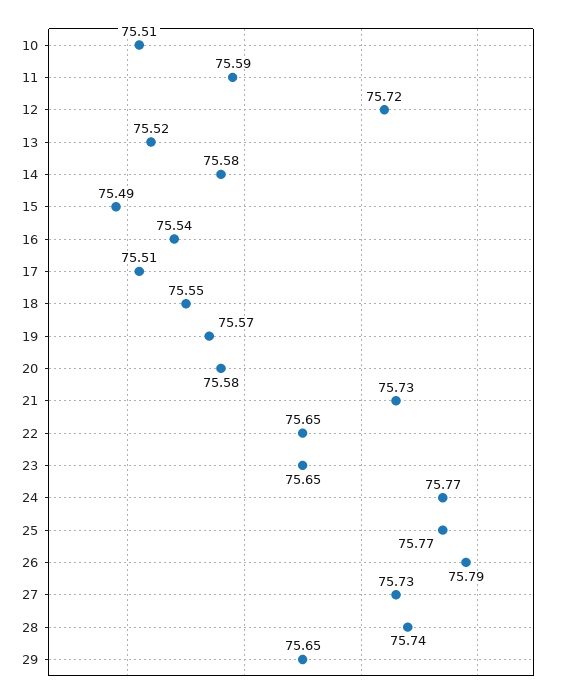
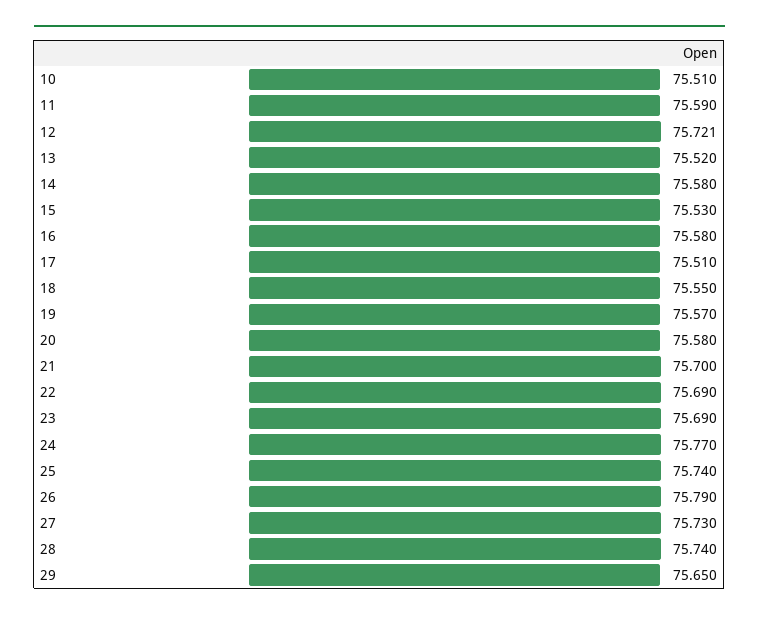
15: 75.49 -> 75.53
16: 75.54 -> 75.58
21: 75.73 -> 75.7
22: 75.65 -> 75.69
23: 75.65 -> 75.69
25: 75.77 -> 75.74

